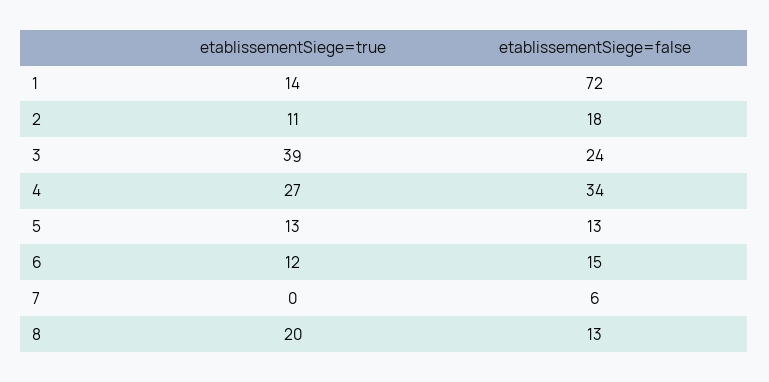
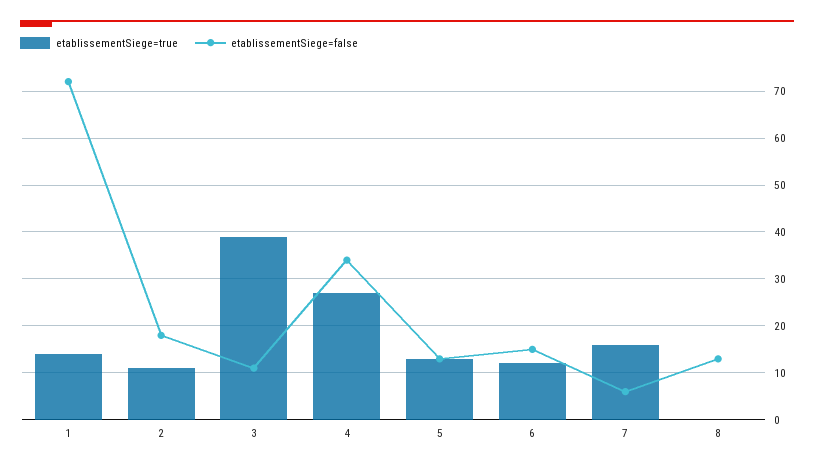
etablissementSiege=false, 3: 24 -> 10
etablissementSiege=true, 7: 0 -> 15
etablissementSiege=true, 8: 20 -> 0

